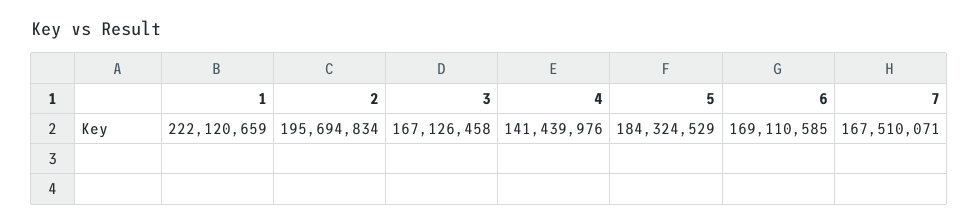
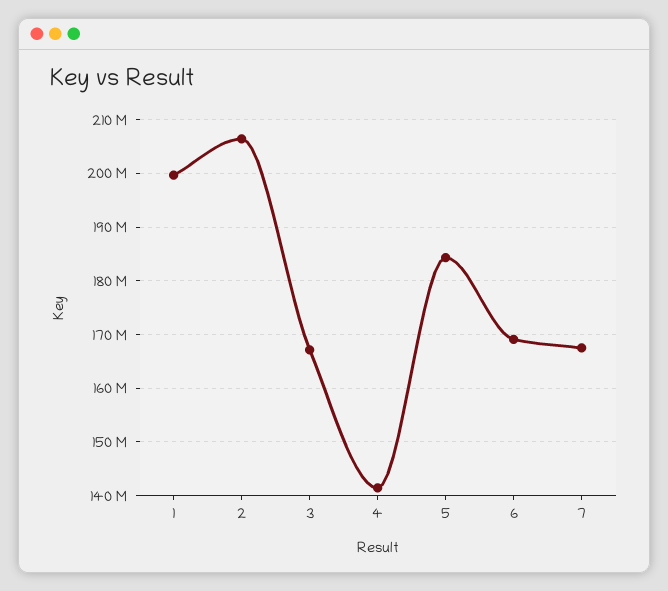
1: 222120659 -> 200000000
2: 195694834 -> 206000000

